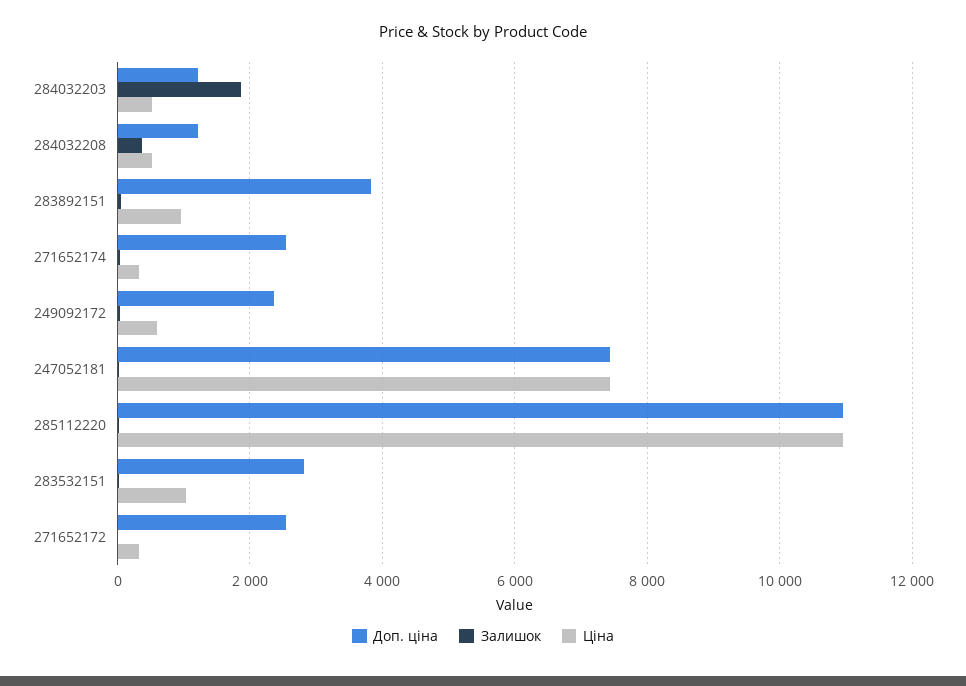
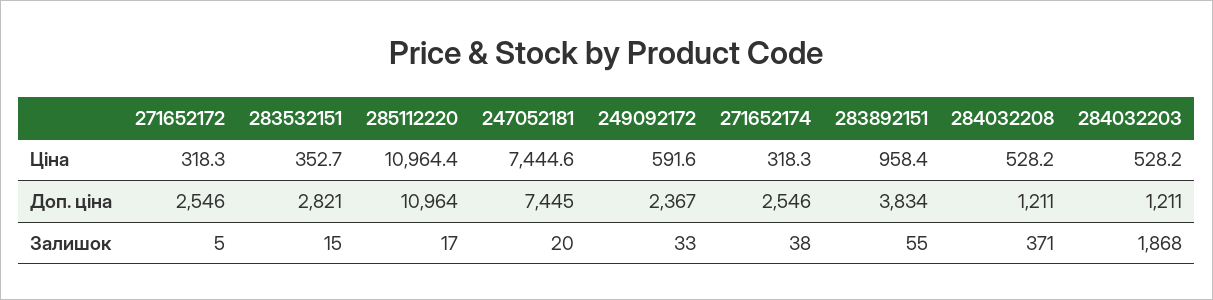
Ціна, 283532151: 1000 -> 352.7

